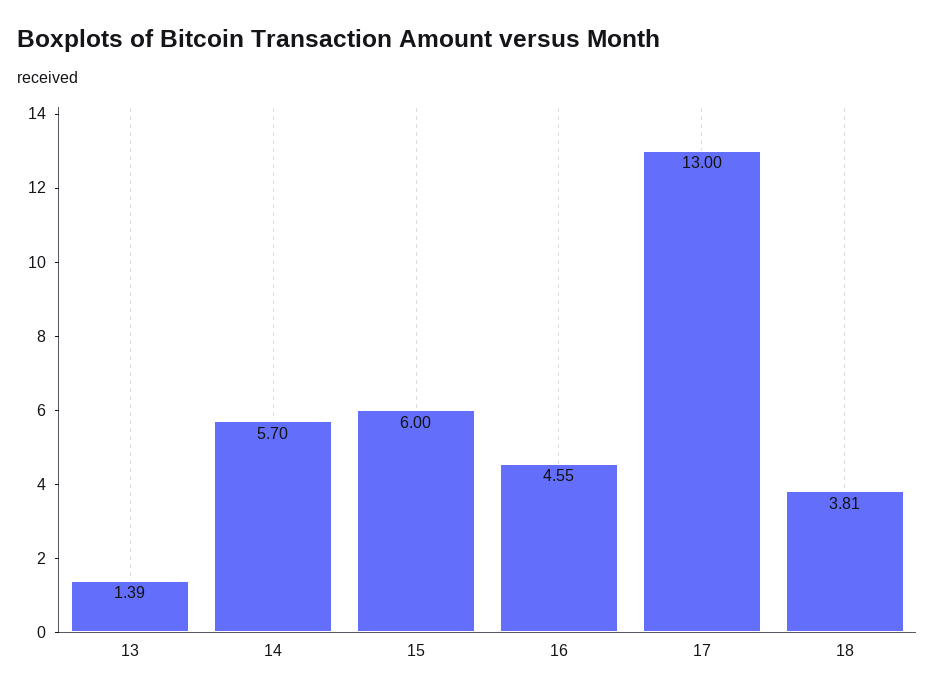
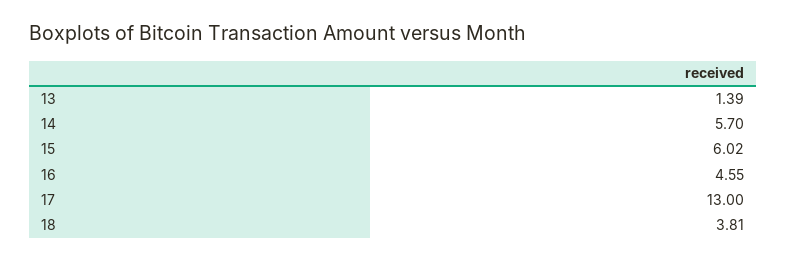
15: 6 -> 6.02

